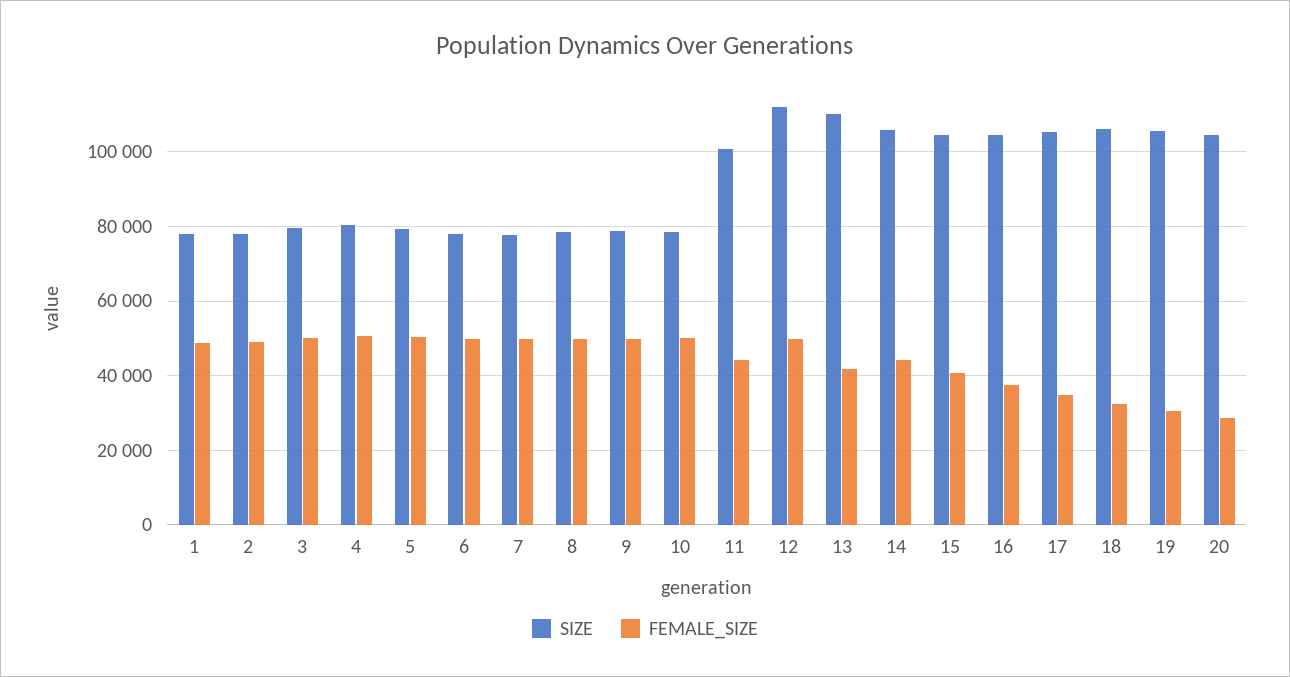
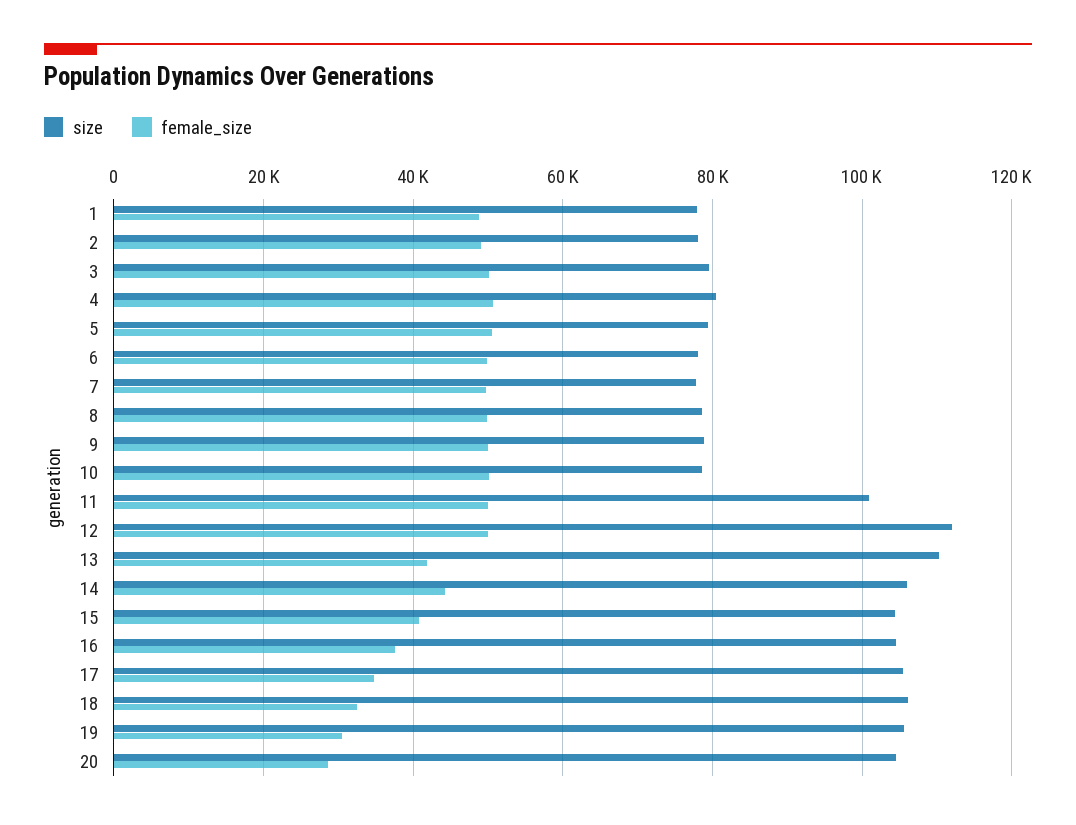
FEMALE_SIZE, 11: 44000 -> 50000

